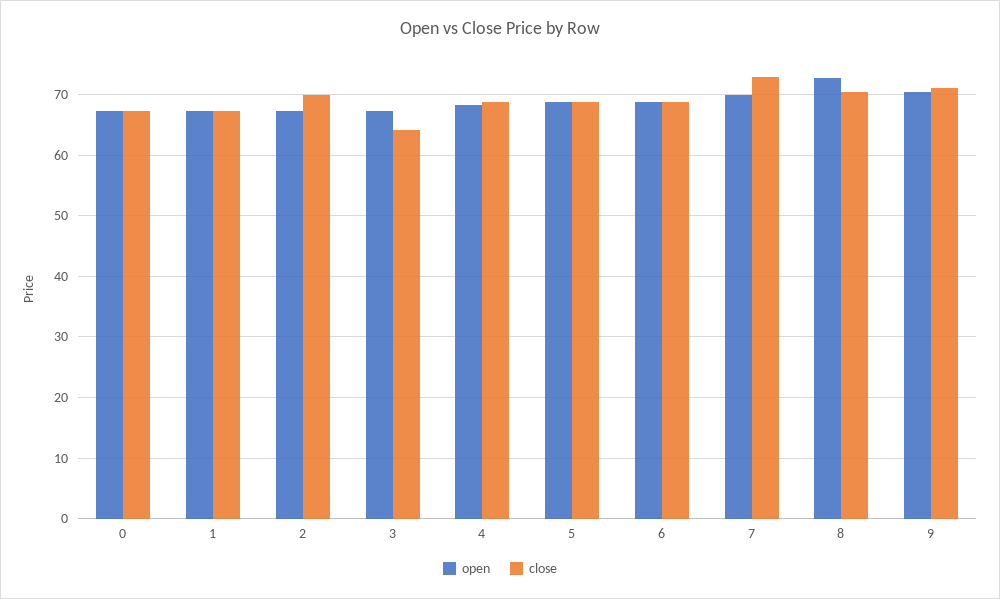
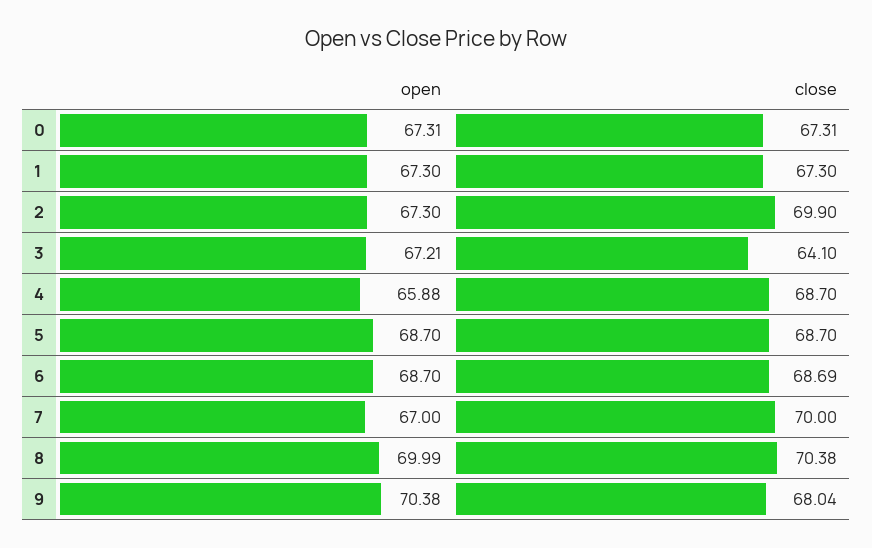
open, 4: 68 -> 65.88
open, 7: 70 -> 67
close, 7: 73 -> 70
open, 8: 73 -> 69.99
close, 9: 71 -> 68.04

